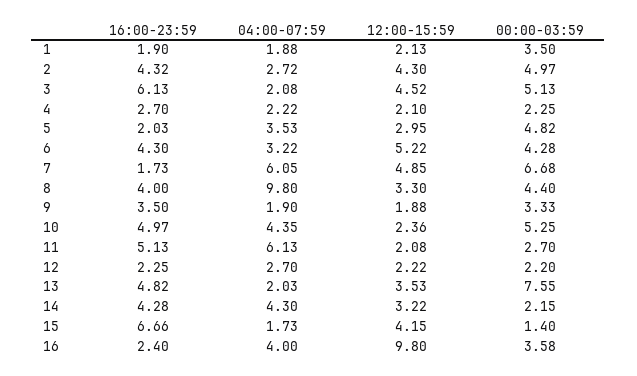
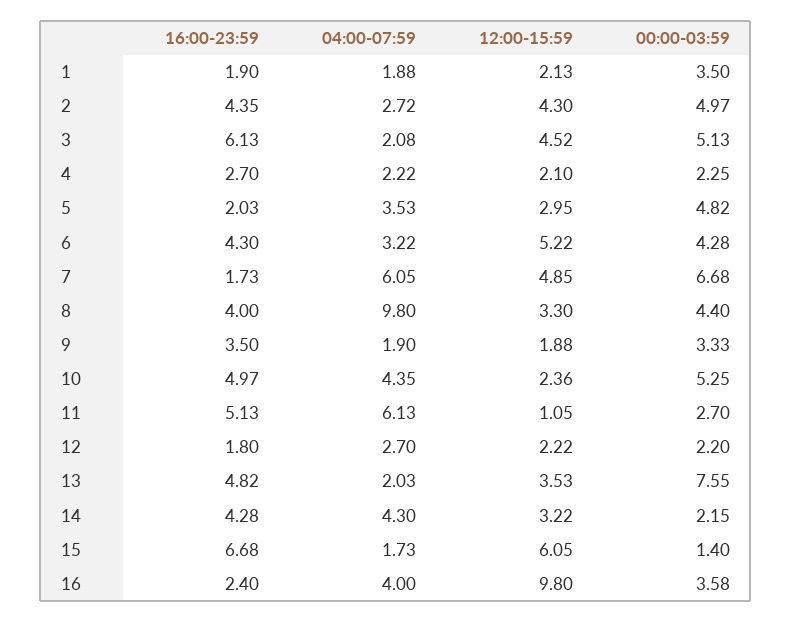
16:00-23:59, 2: 4.32 -> 4.35
12:00-15:59, 11: 2.08 -> 1.05
16:00-23:59, 12: 2.25 -> 1.8
16:00-23:59, 15: 6.66 -> 6.68
12:00-15:59, 15: 4.15 -> 6.05

